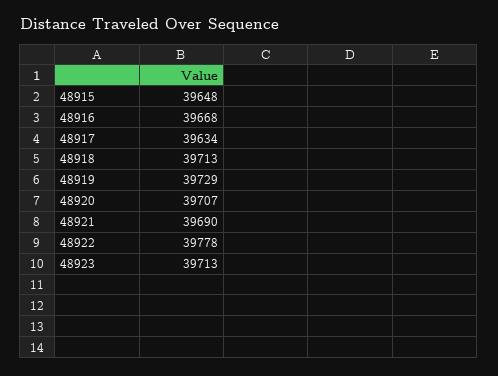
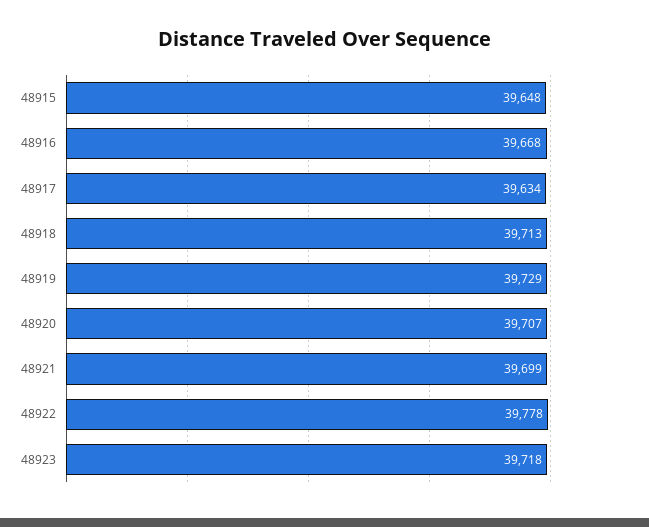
48921: 39690 -> 39699
48923: 39713 -> 39718

